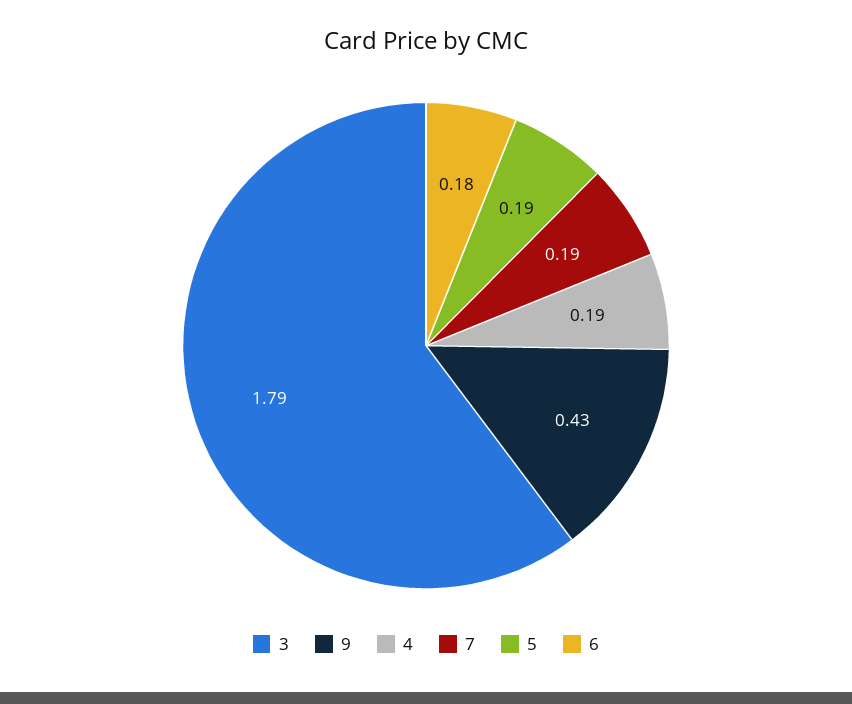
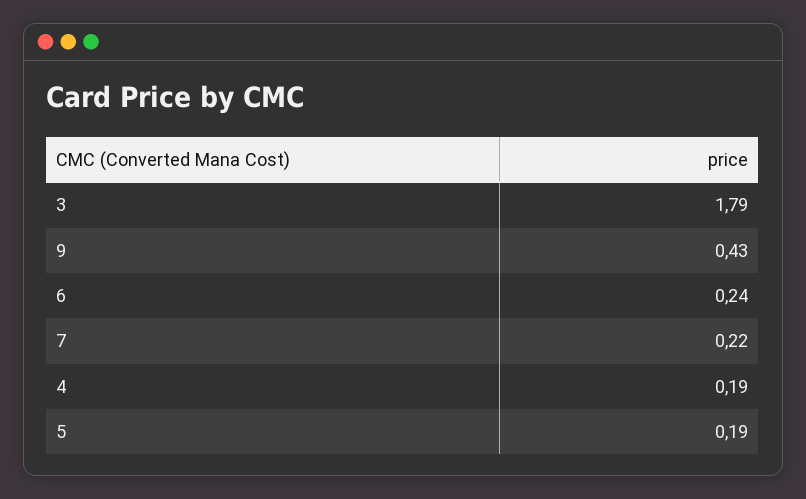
7: 0.19 -> 0.22
6: 0.18 -> 0.24

